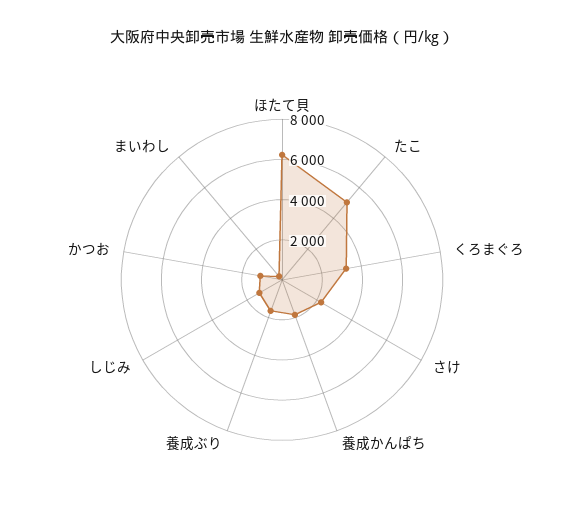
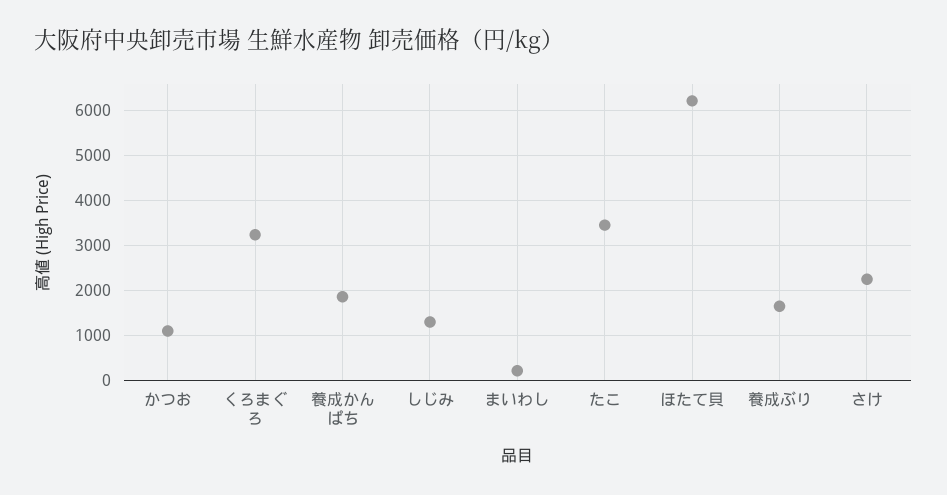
たこ: 5000 -> 3400

